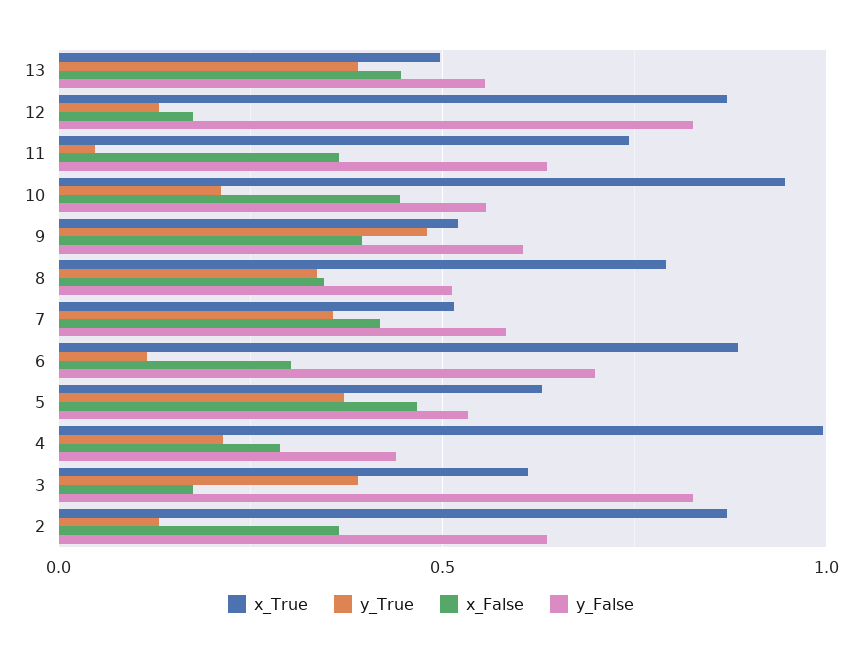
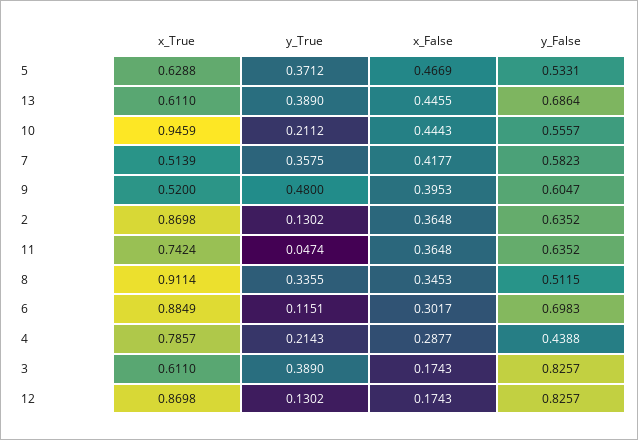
x_True, 13: 0.5 -> 0.611
y_False, 13: 0.55 -> 0.6864
x_True, 8: 0.8 -> 0.9114
x_True, 4: 1 -> 0.7857

